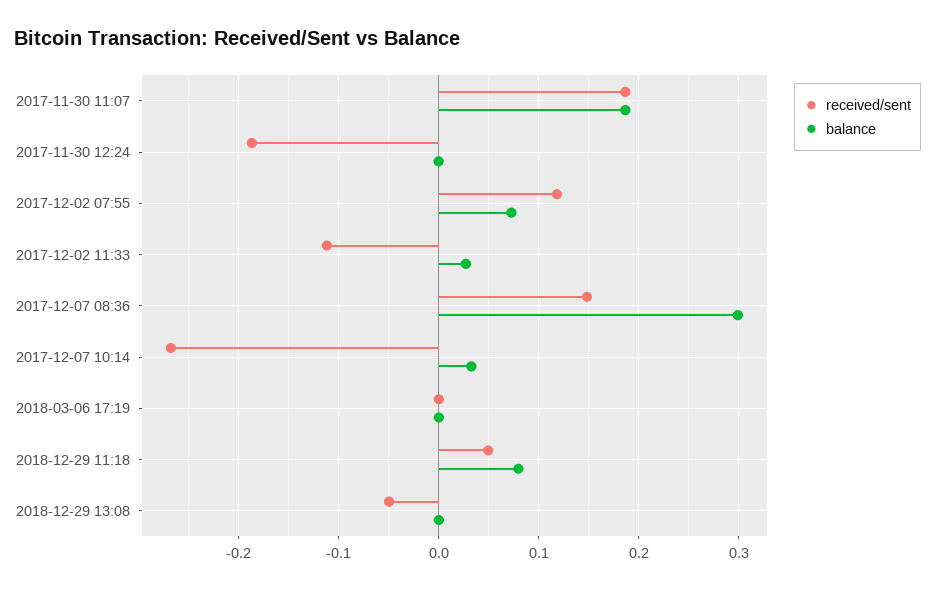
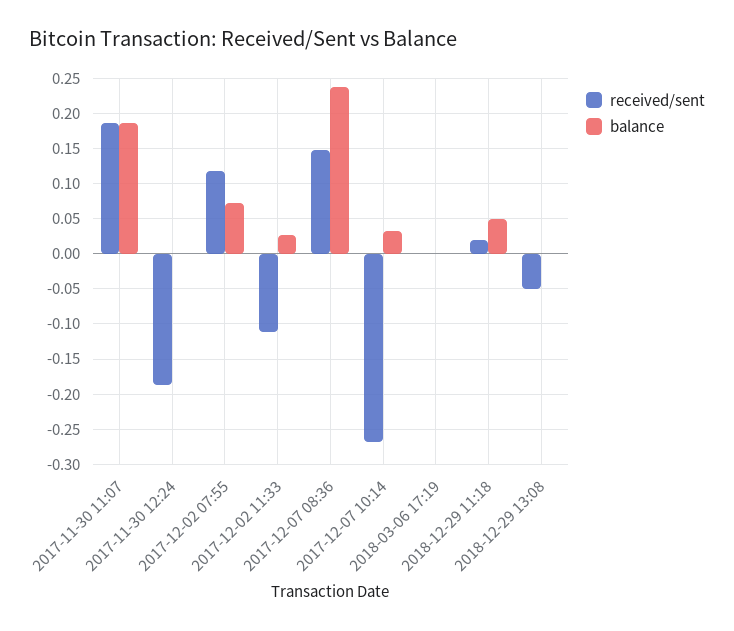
balance, 2017-12-07 08:36: 0.3 -> 0.24
received/sent, 2018-12-29 11:18: 0.05 -> 0.02
balance, 2018-12-29 11:18: 0.08 -> 0.05

